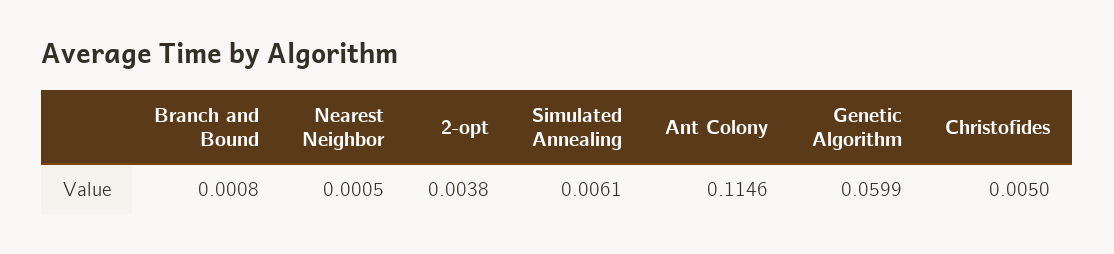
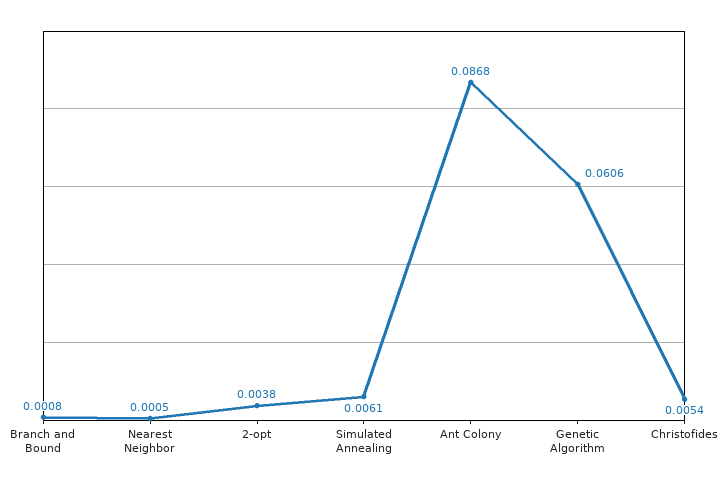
Ant Colony: 0.1146 -> 0.0868
Genetic Algorithm: 0.0599 -> 0.0606
Christofides: 0.005 -> 0.0054

